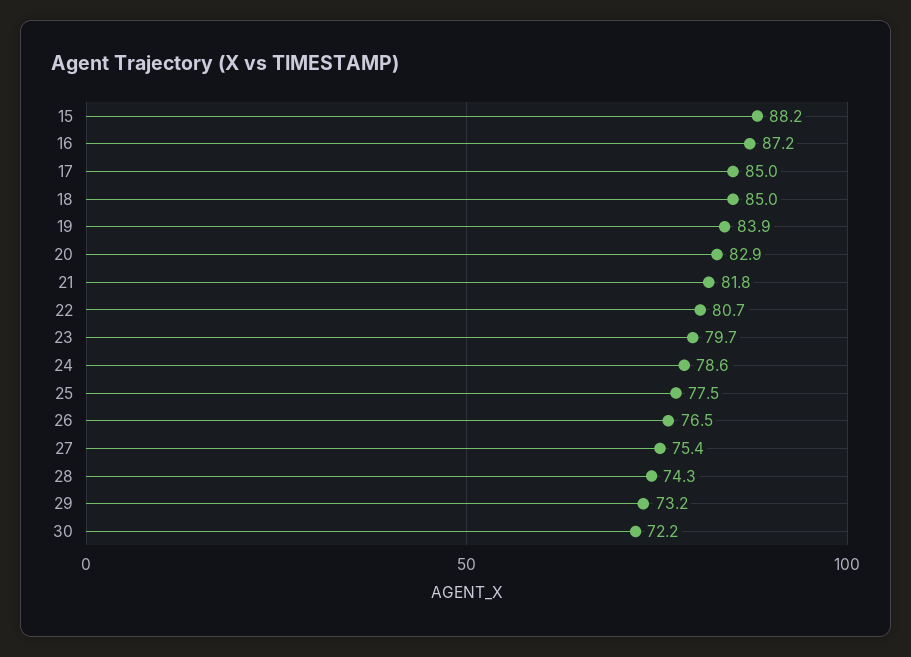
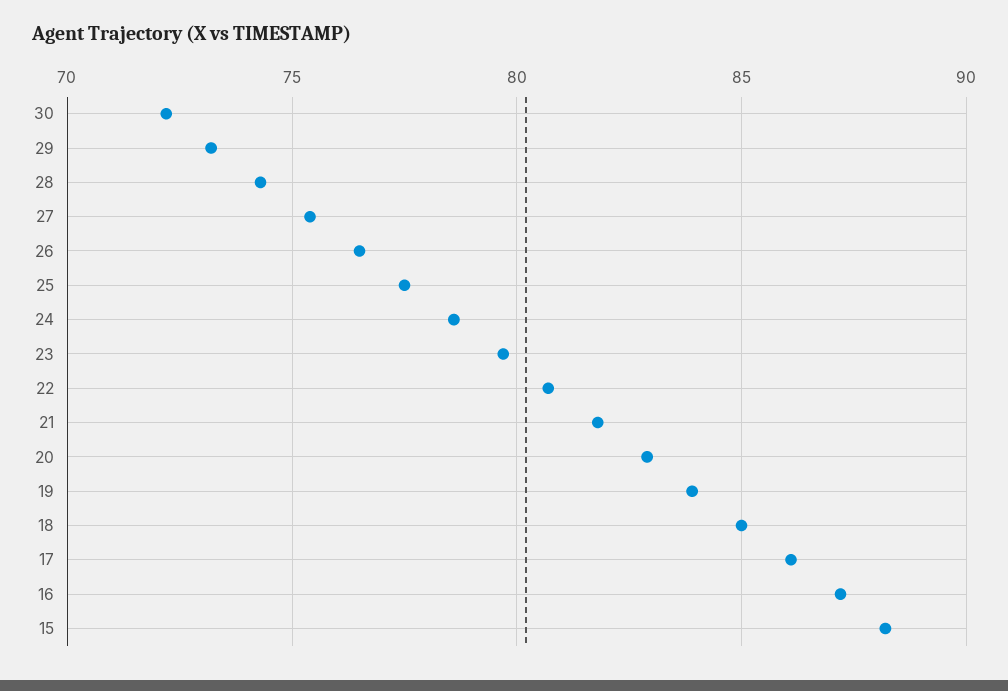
17: 85 -> 86

